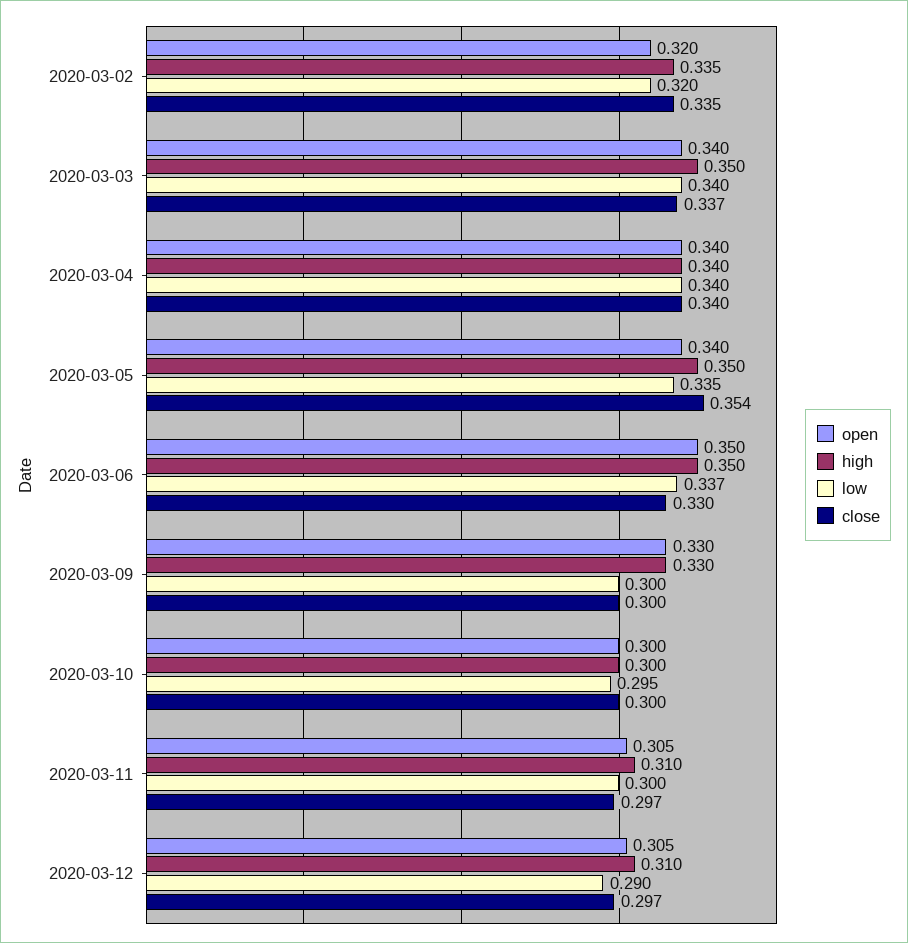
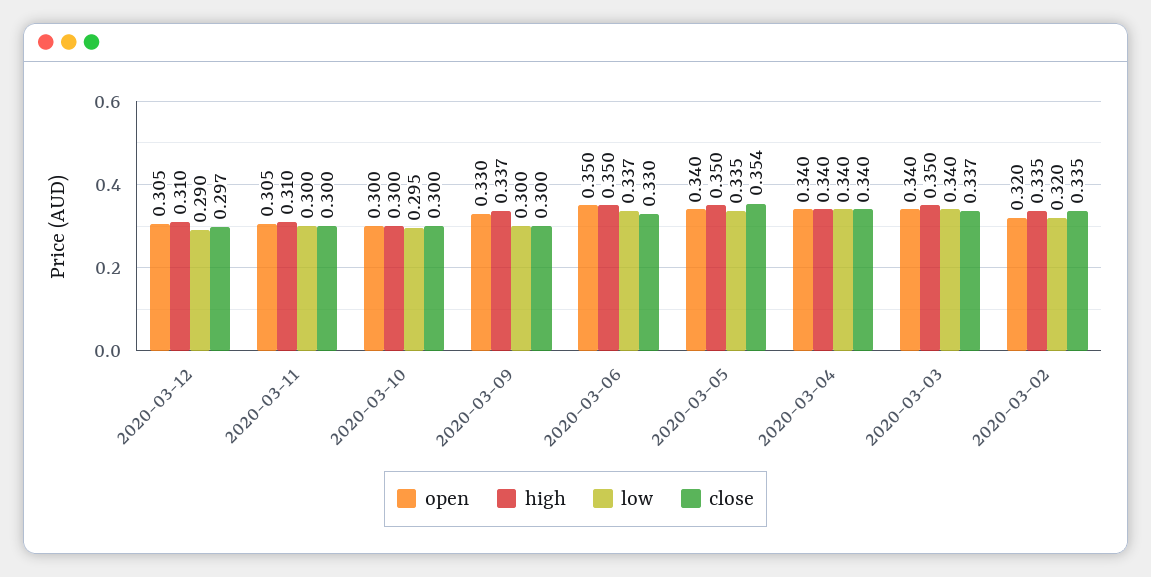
high, 2020-03-09: 0.33 -> 0.337
close, 2020-03-11: 0.297 -> 0.3

